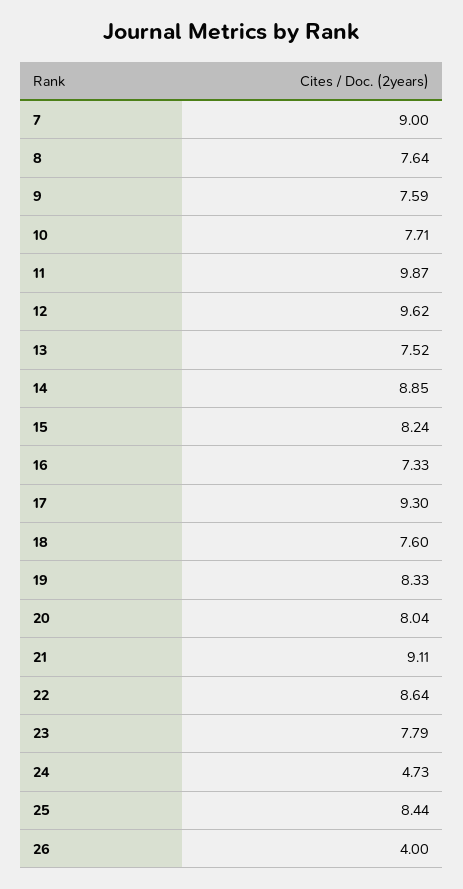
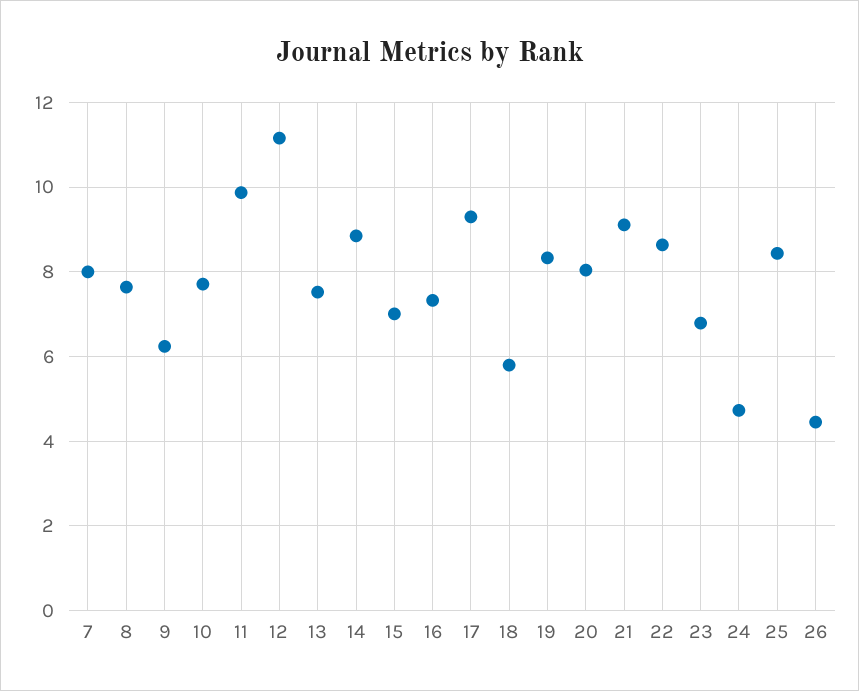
7: 9 -> 8
9: 7.59 -> 6.2
12: 9.62 -> 11.2
15: 8.24 -> 7
18: 7.6 -> 5.8
23: 7.79 -> 6.8
26: 4 -> 4.4

